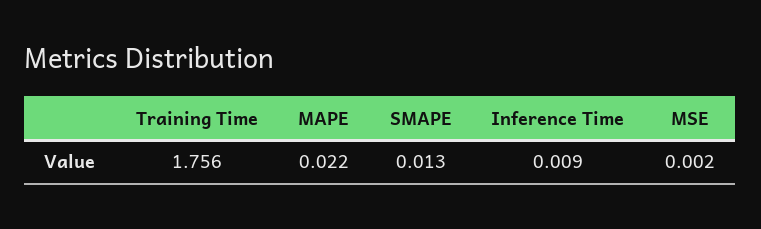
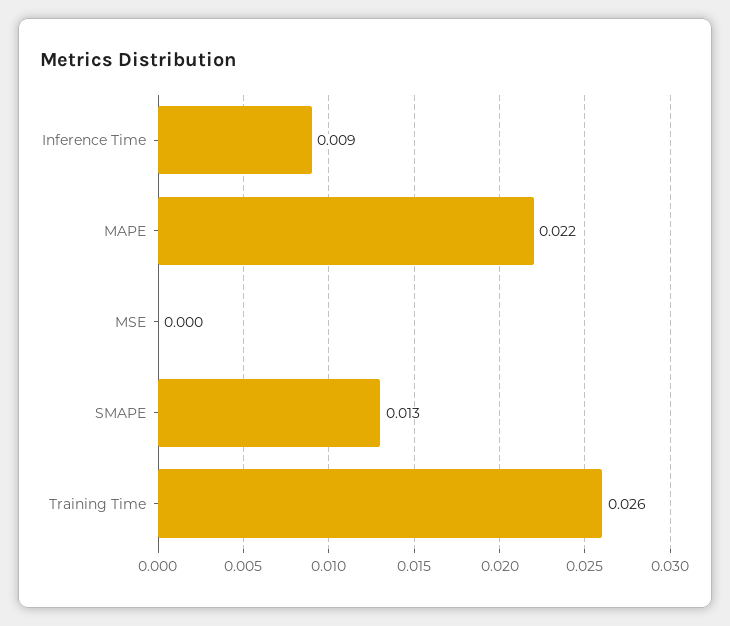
Training Time: 1.756 -> 0.026
MSE: 0.002 -> 0

